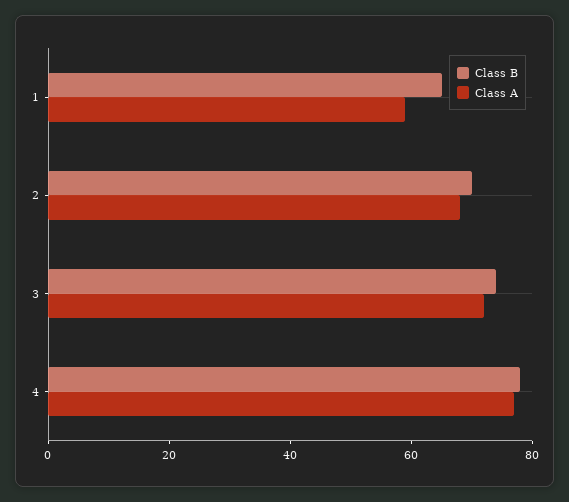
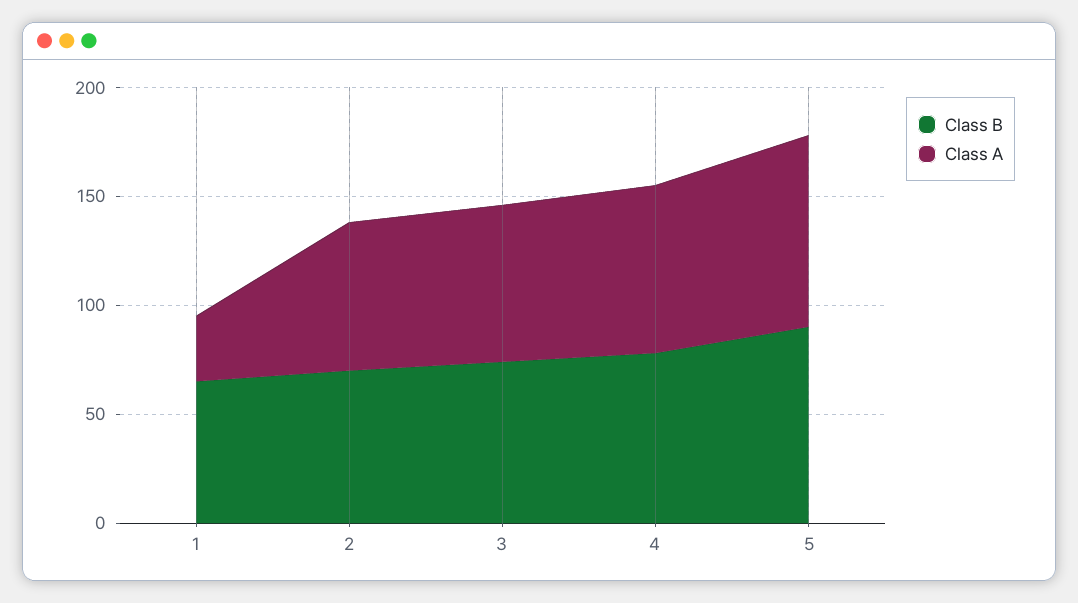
Class A, 1: 60 -> 30
Class B, 5: none -> 90
Class A, 5: none -> 90

